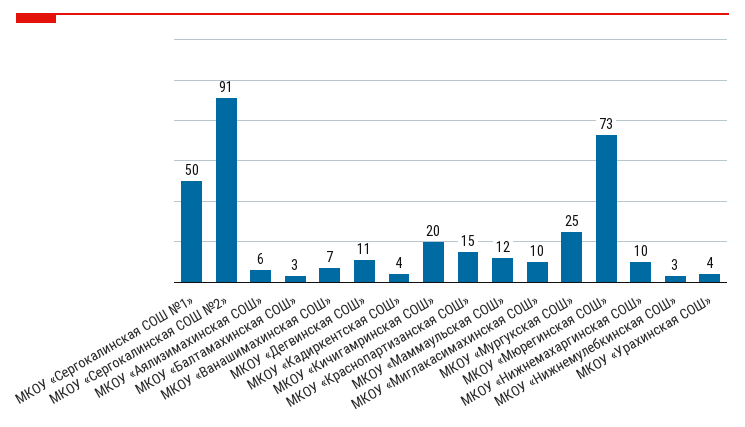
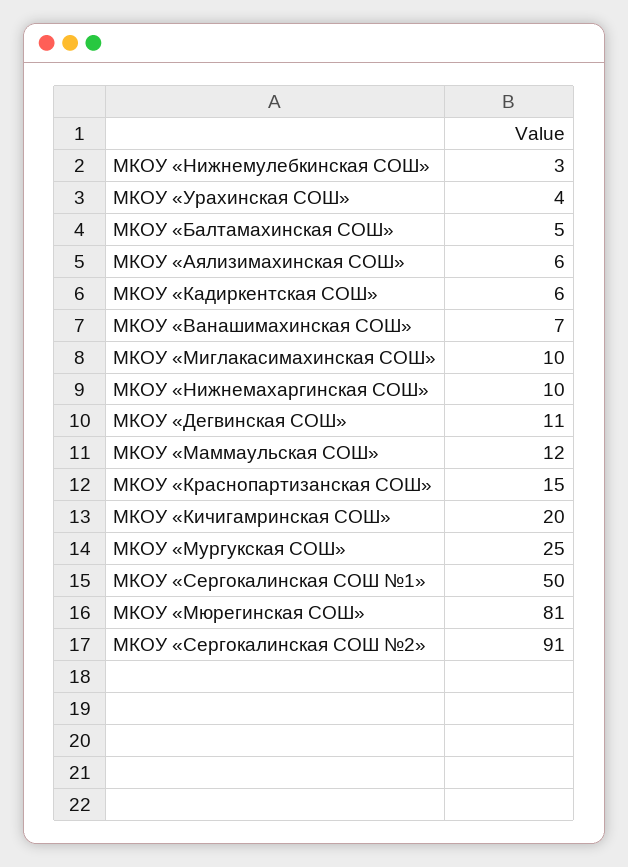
МКОУ «Балтамахинская СОШ»: 3 -> 5
МКОУ «Кадиркентская СОШ»: 4 -> 6
МКОУ «Мюрегинская СОШ»: 73 -> 81

